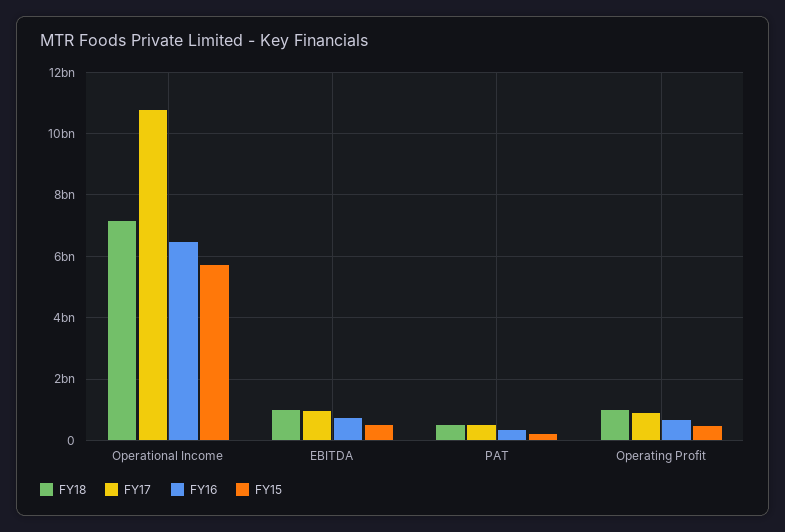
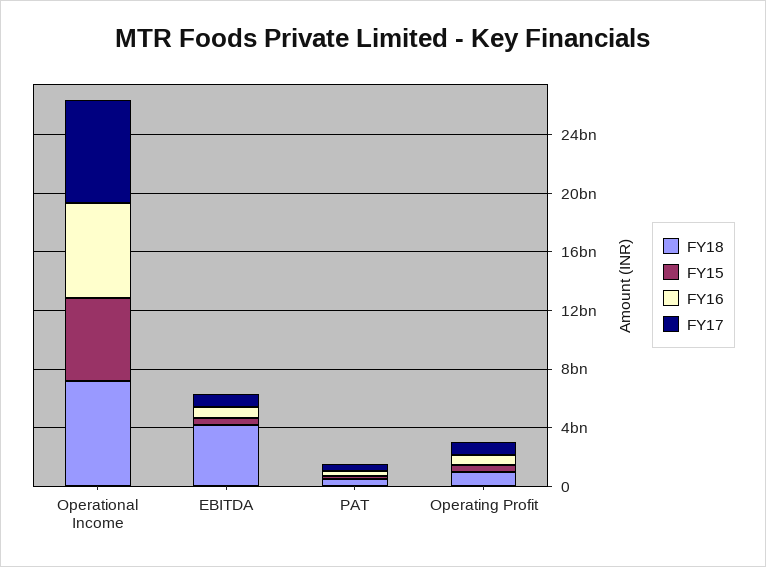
FY17, Operational Income: 10800000000 -> 7000000000
FY18, EBITDA: 1000000000 -> 4000000000

